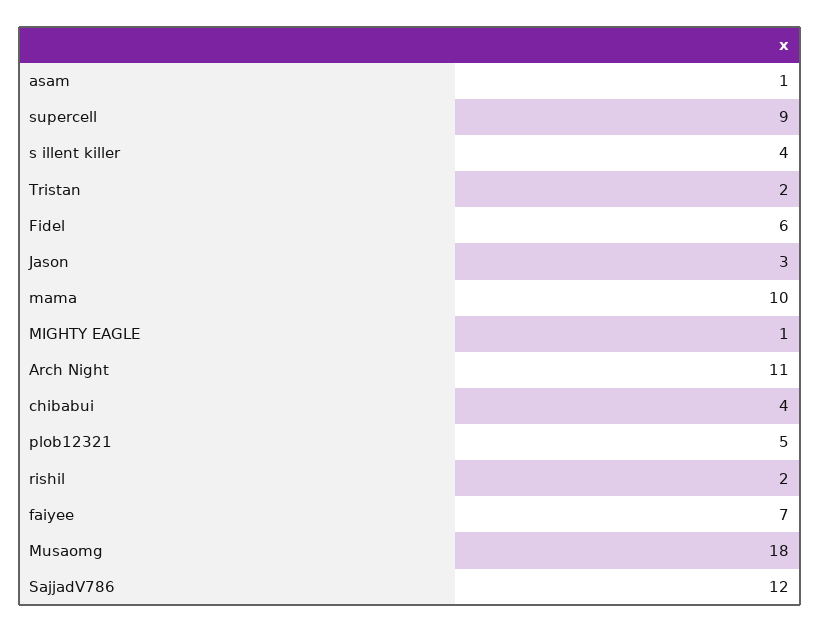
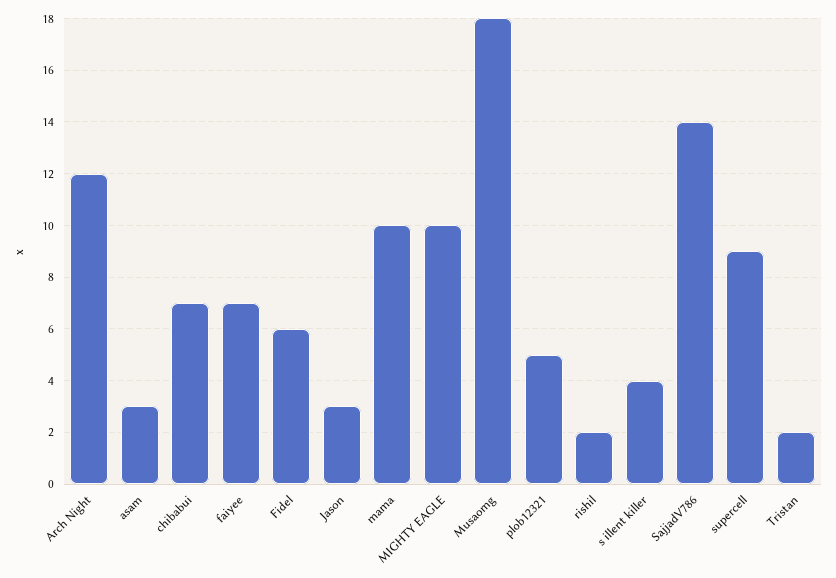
asam: 1 -> 3
MIGHTY EAGLE: 1 -> 10
Arch Night: 11 -> 12
chibabui: 4 -> 7
SajjadV786: 12 -> 14

